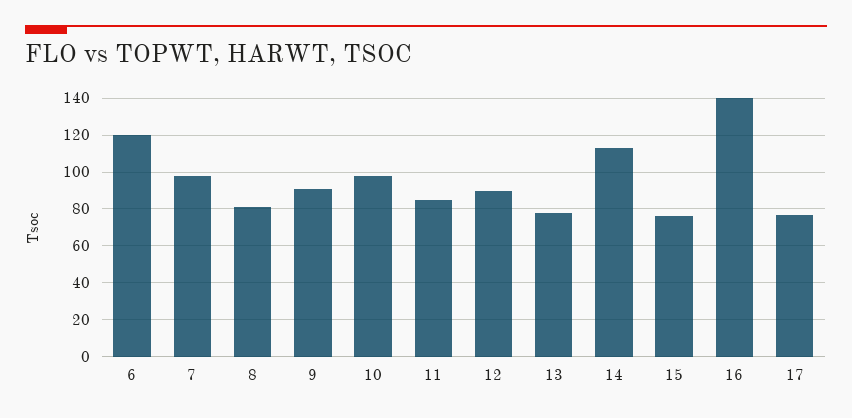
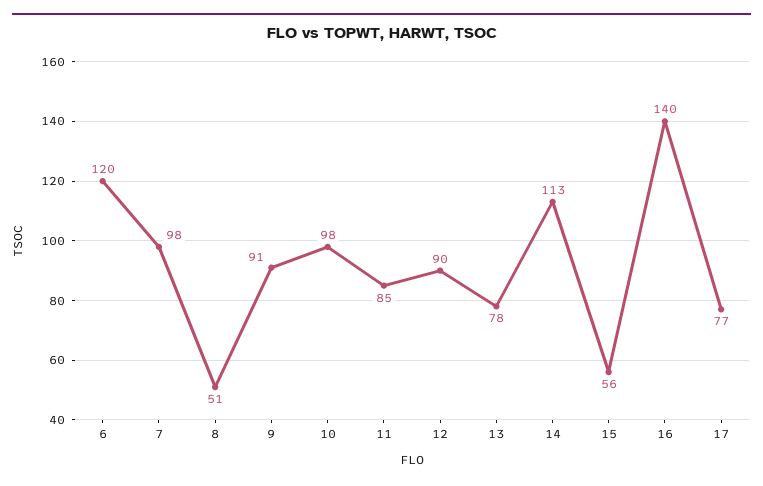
8: 80 -> 51
15: 75 -> 56

